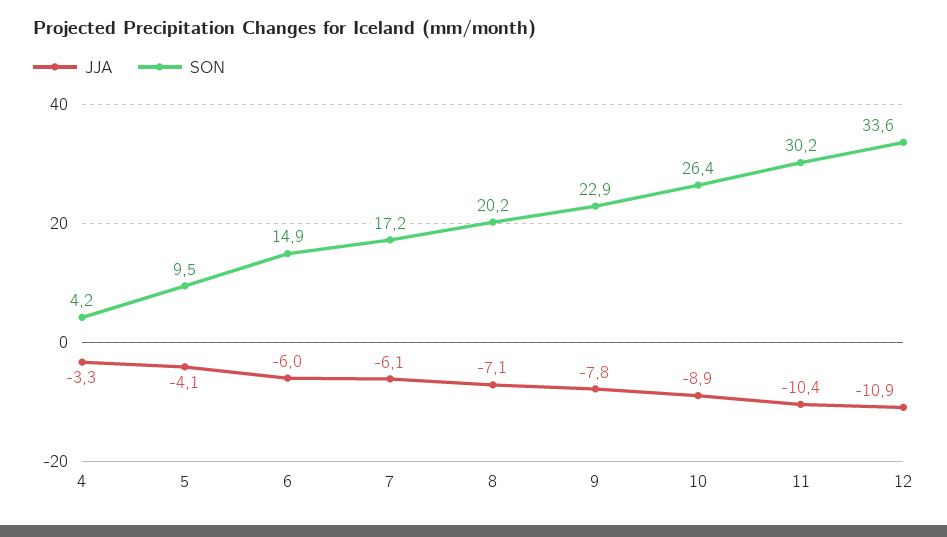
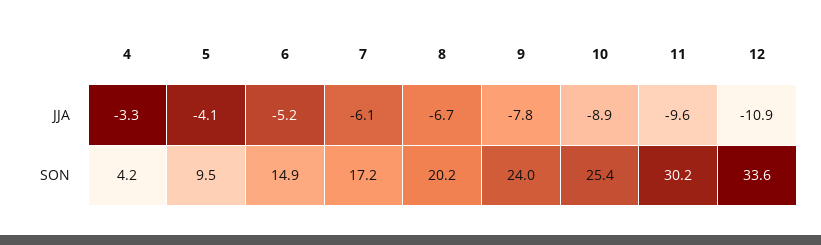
JJA, 6: -6 -> -5.2
JJA, 8: -7.1 -> -6.7
SON, 9: 22.9 -> 24
SON, 10: 26.4 -> 25.4
JJA, 11: -10.4 -> -9.6

